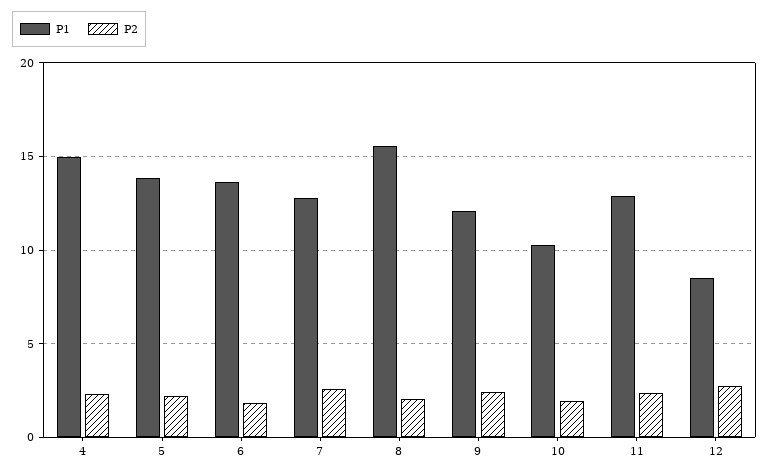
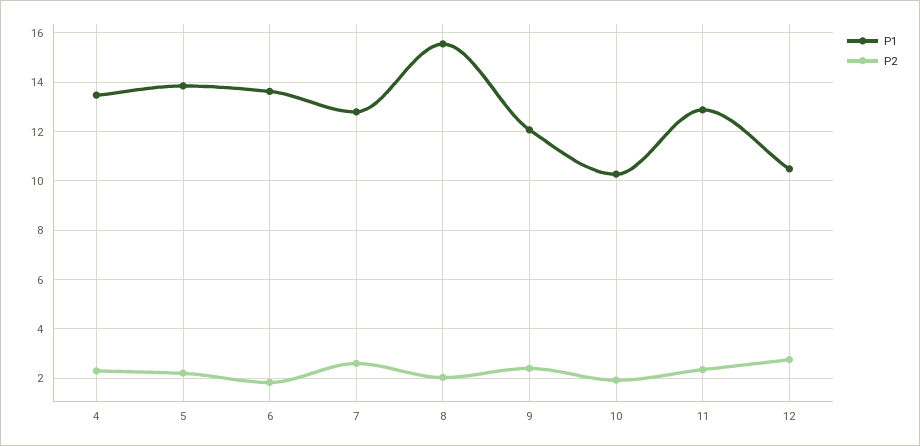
P1, 4: 15 -> 13.5
P1, 12: 8.5 -> 10.5

